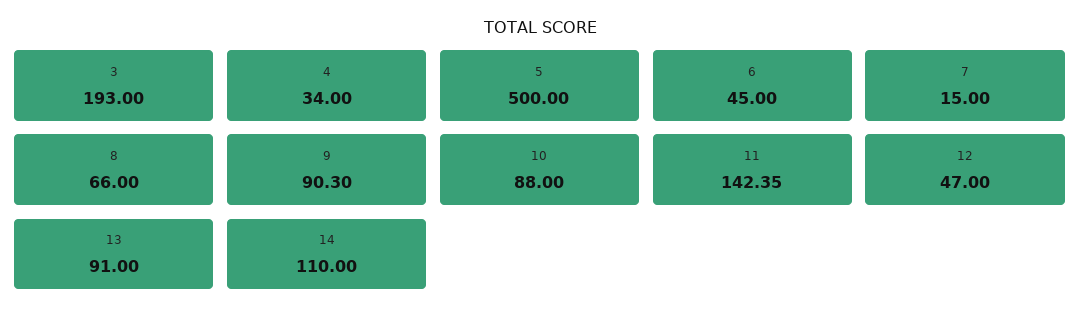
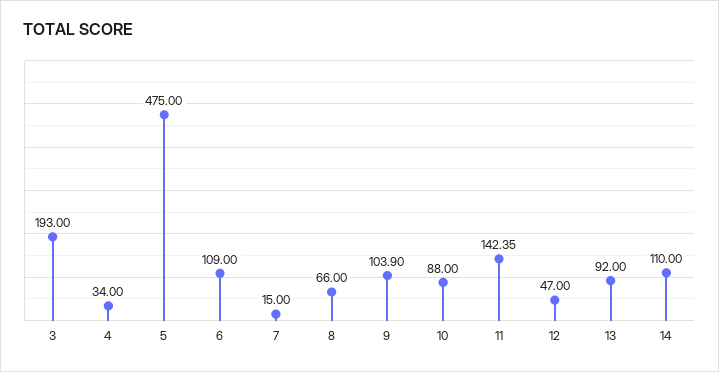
5: 500 -> 475
6: 45 -> 109
9: 90.3 -> 103.9
13: 91 -> 92

